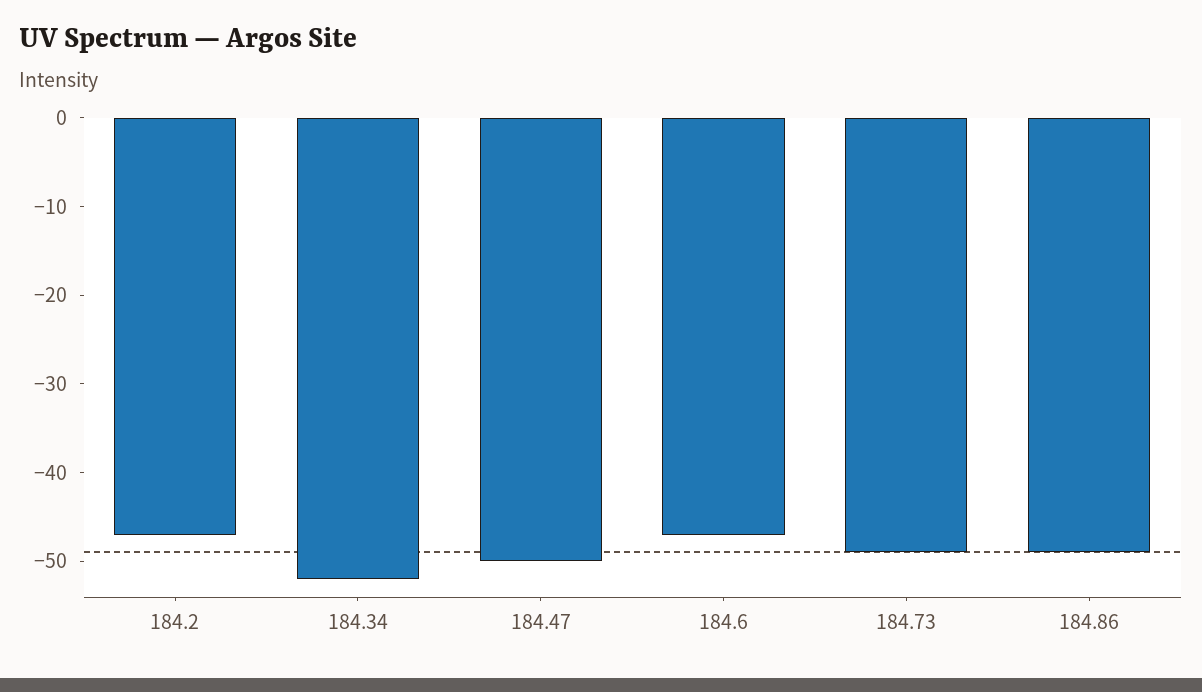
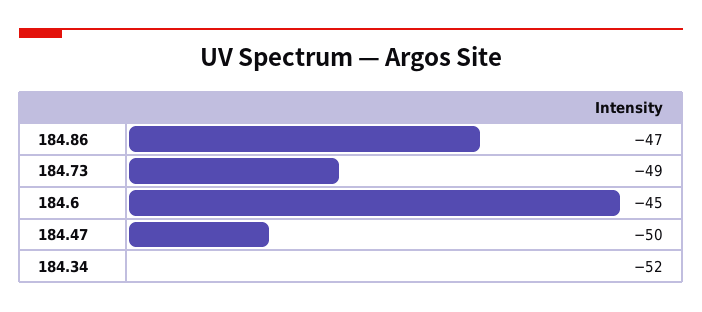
184.2: -47 -> none
184.6: -47 -> -45
184.86: -49 -> -47

